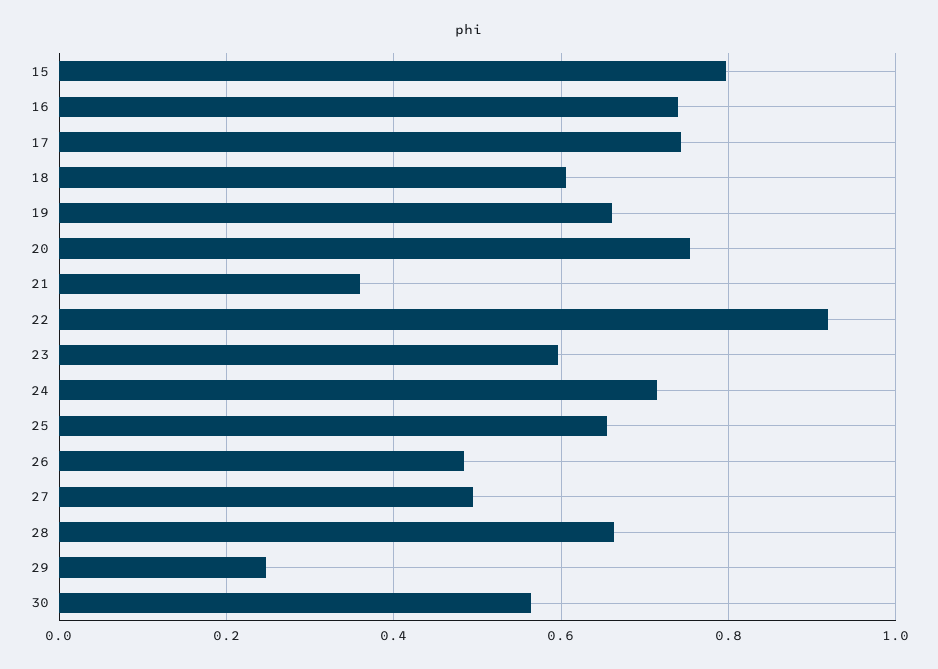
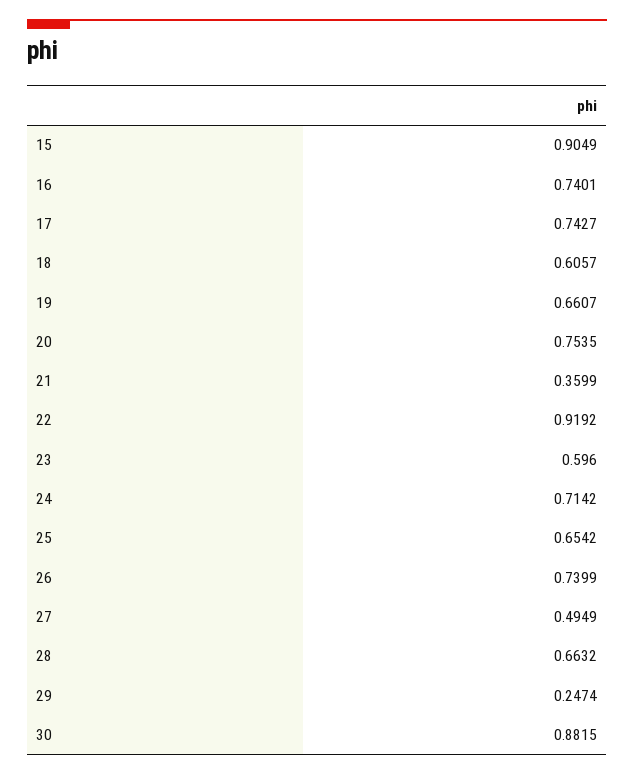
15: 0.8 -> 0.9049
26: 0.48 -> 0.7399
30: 0.56 -> 0.8815

